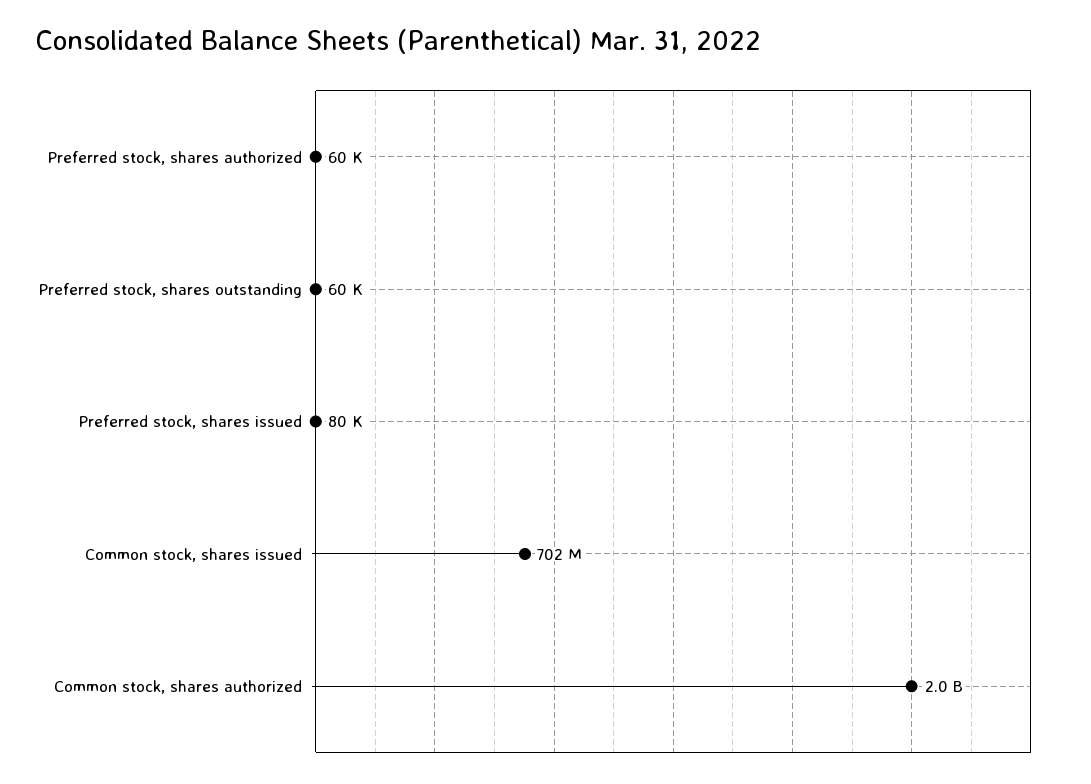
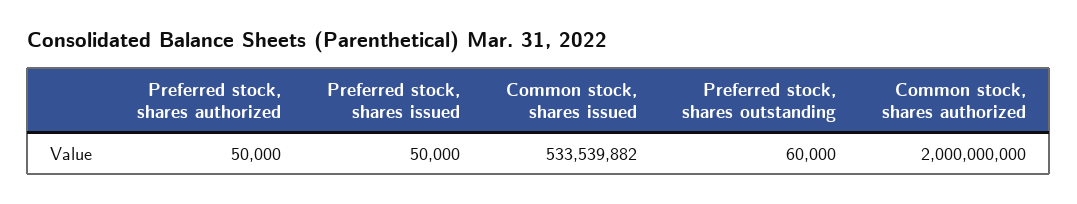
Preferred stock, shares authorized: 60000 -> 50000
Preferred stock, shares issued: 80000 -> 50000
Common stock, shares issued: 702000000 -> 533539882

